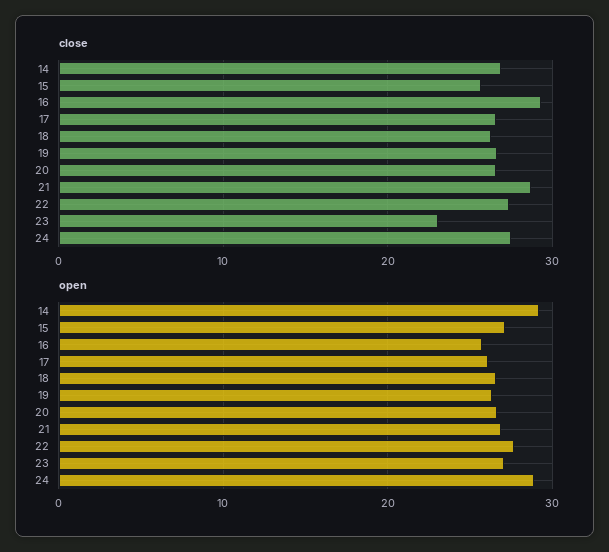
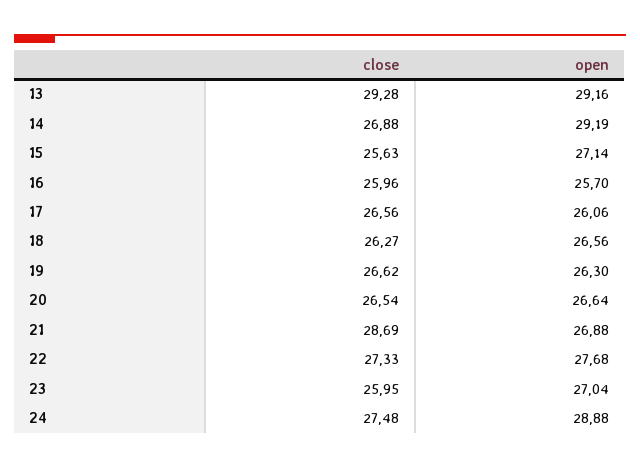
close, 16: 29 -> 25.96
close, 23: 23 -> 25.95
close, 13: none -> 29.28
open, 13: none -> 29.16

